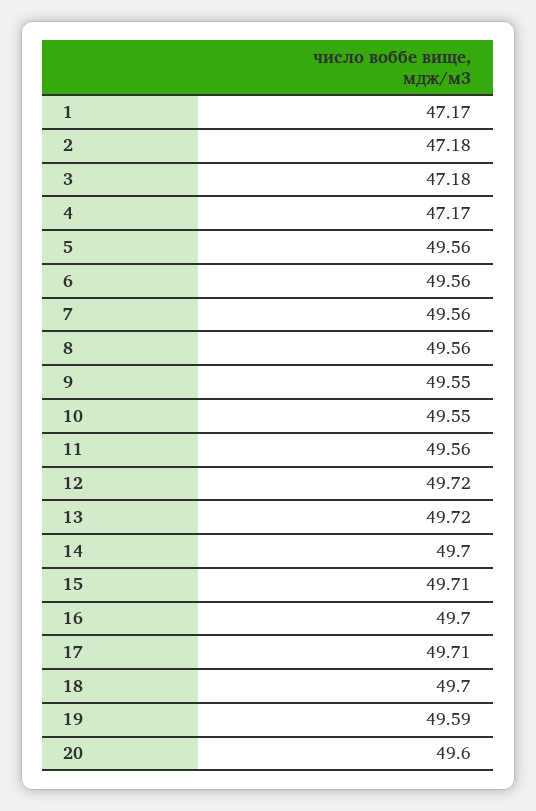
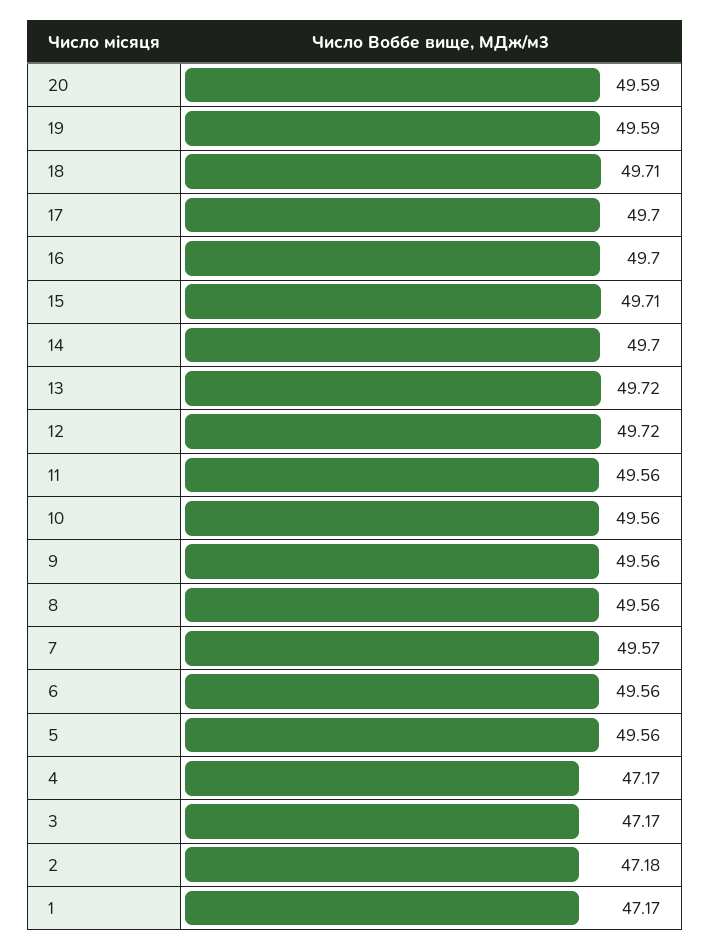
3: 47.18 -> 47.17
7: 49.56 -> 49.57
9: 49.55 -> 49.56
10: 49.55 -> 49.56
17: 49.71 -> 49.7
18: 49.7 -> 49.71
20: 49.6 -> 49.59

